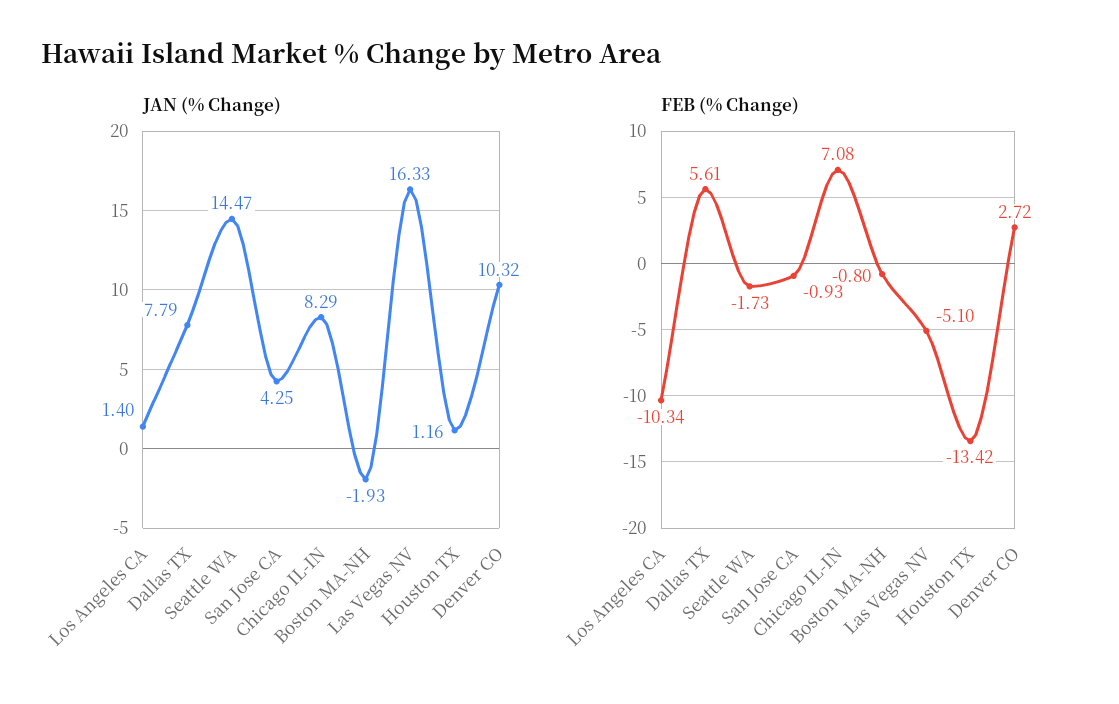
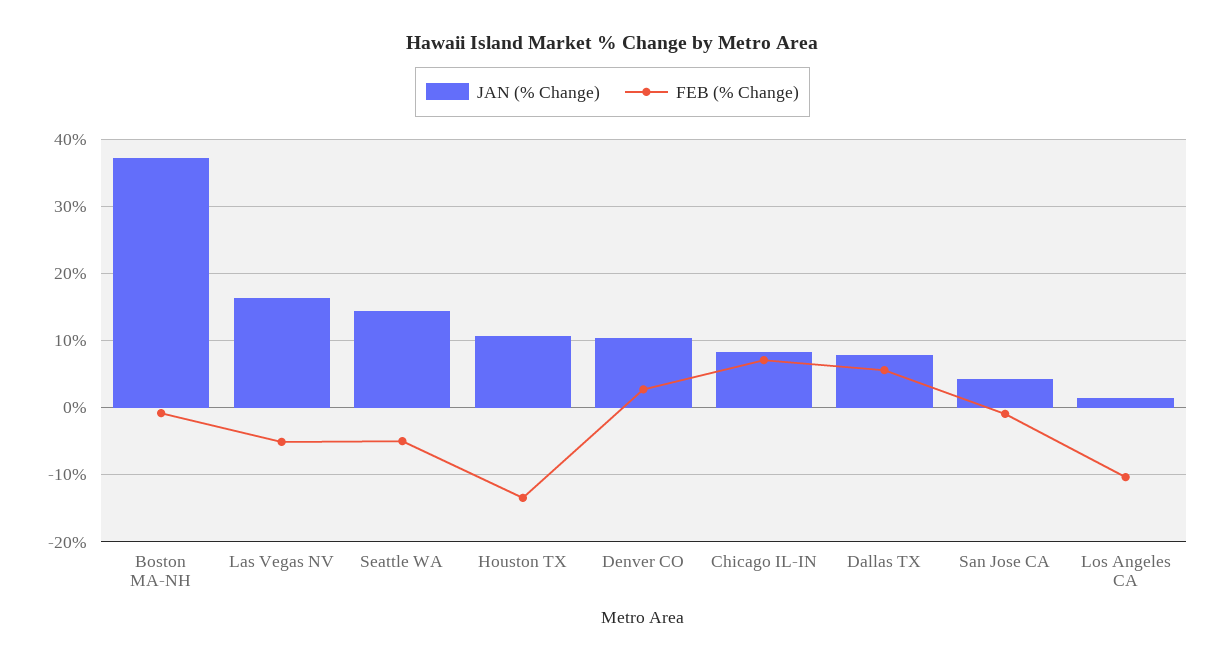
JAN (% Change), Boston MA-NH: -1.93 -> 37
JAN (% Change), Houston TX: 1.16 -> 11
FEB (% Change), Seattle WA: -1.73 -> -5

